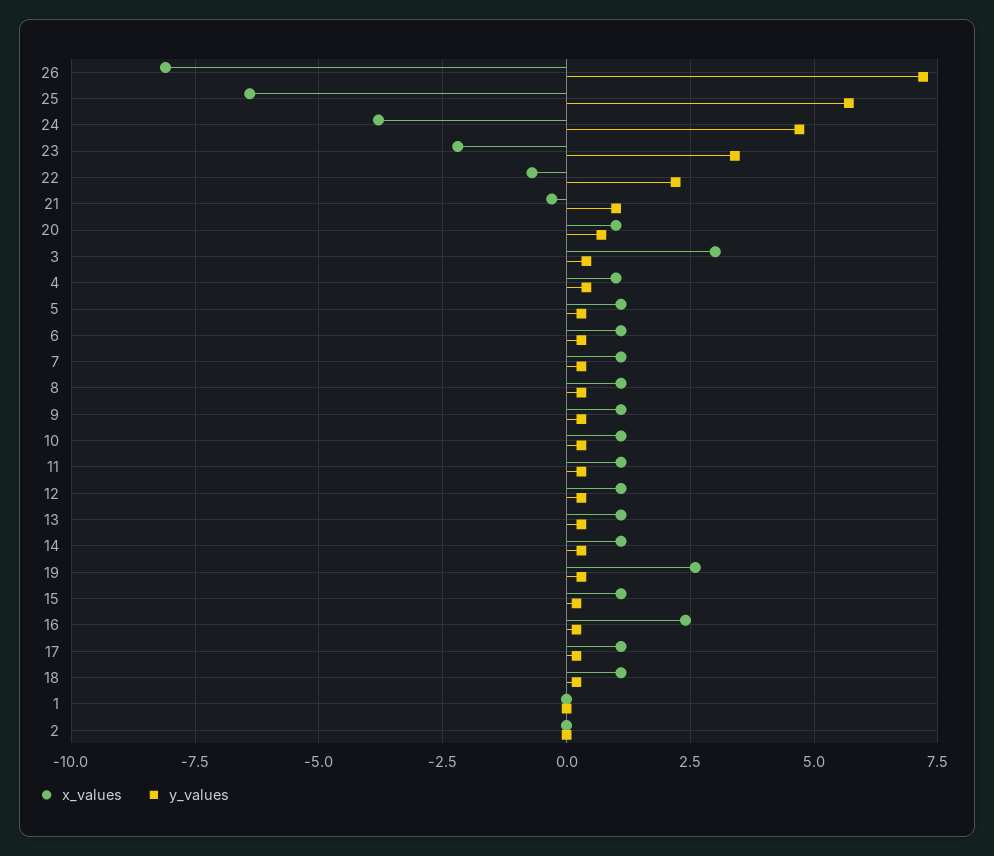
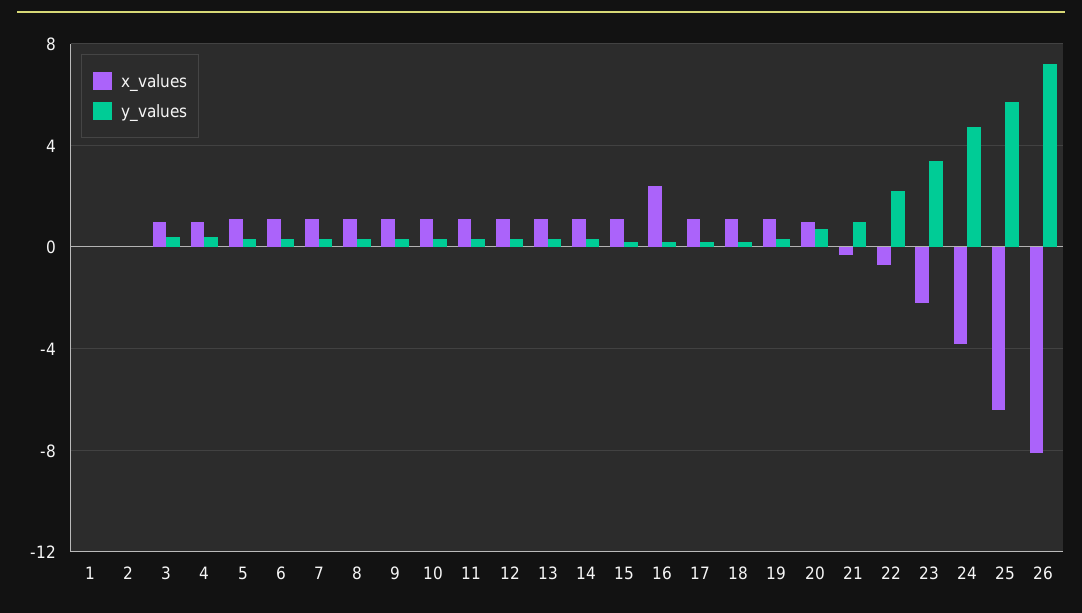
x_values, 3: 3 -> 1
x_values, 19: 2.5 -> 1

